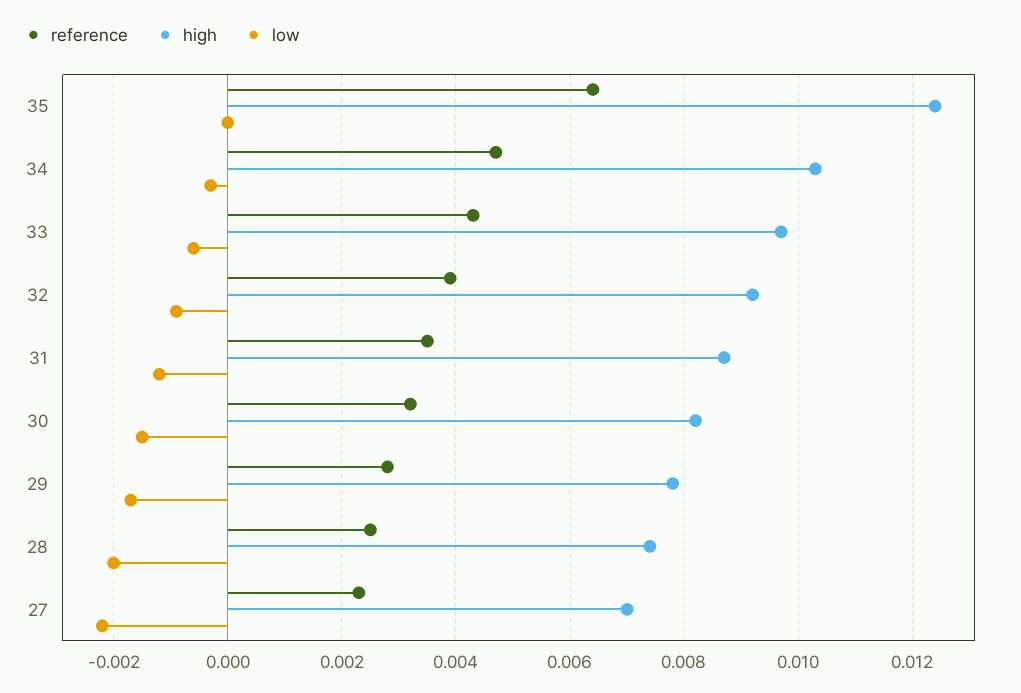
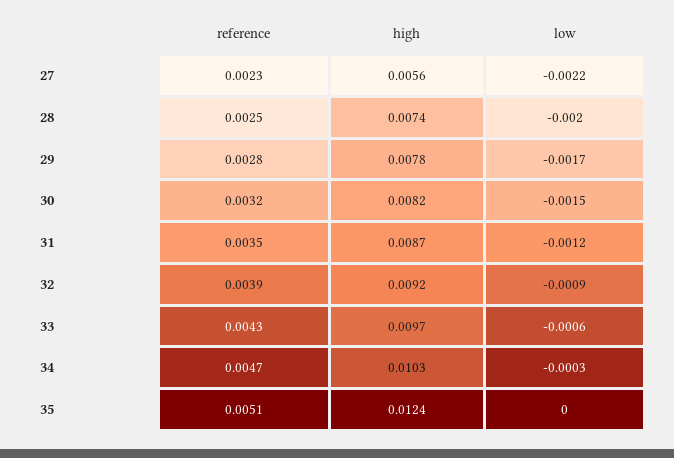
reference, 35: 0.0065 -> 0.0051
high, 27: 0.007 -> 0.0056

